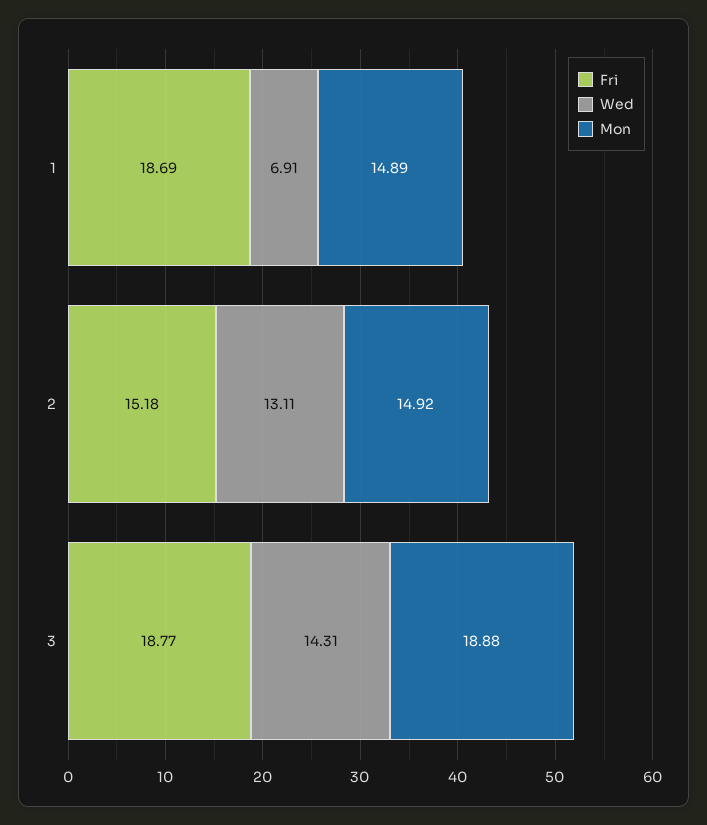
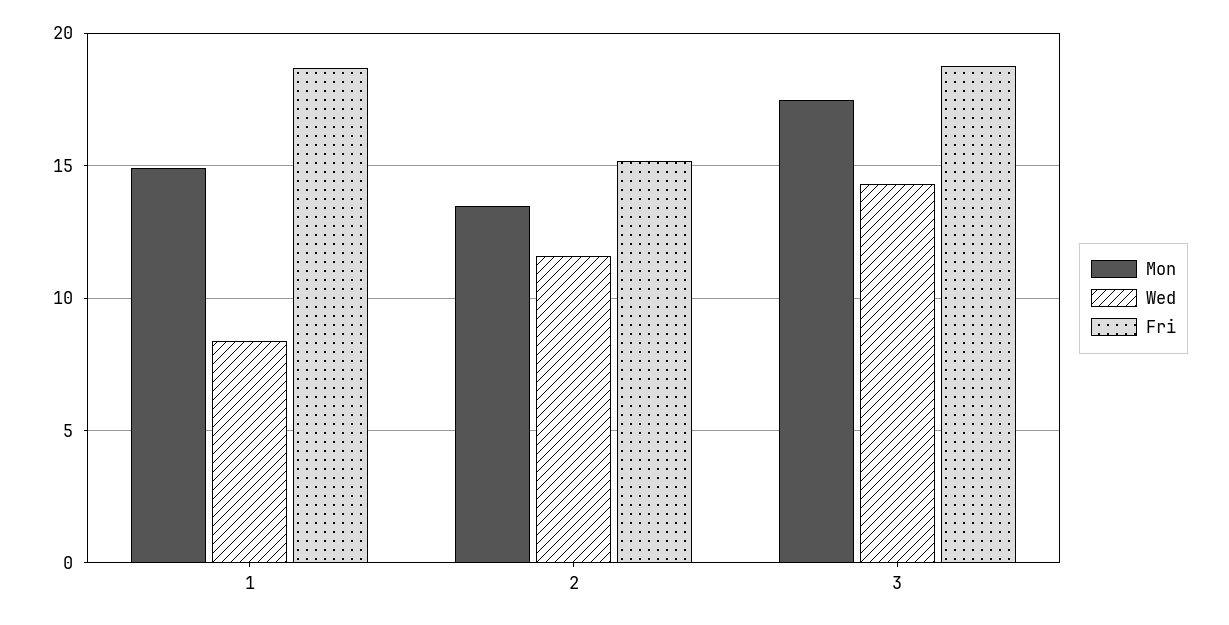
Wed, 1: 6.91 -> 8.5
Wed, 2: 13.11 -> 11.5
Mon, 2: 14.92 -> 13.5
Mon, 3: 18.88 -> 17.5

